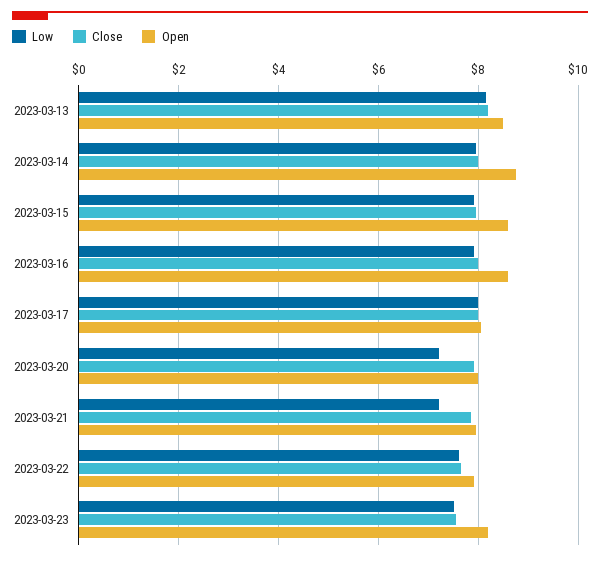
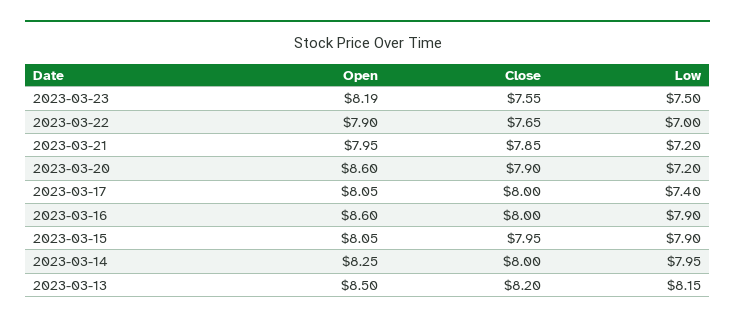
Open, 2023-03-14: 8.8 -> 8.25
Open, 2023-03-15: 8.6 -> 8.05
Low, 2023-03-17: 8 -> 7.4
Open, 2023-03-20: 8 -> 8.6
Low, 2023-03-22: 7.6 -> 7

